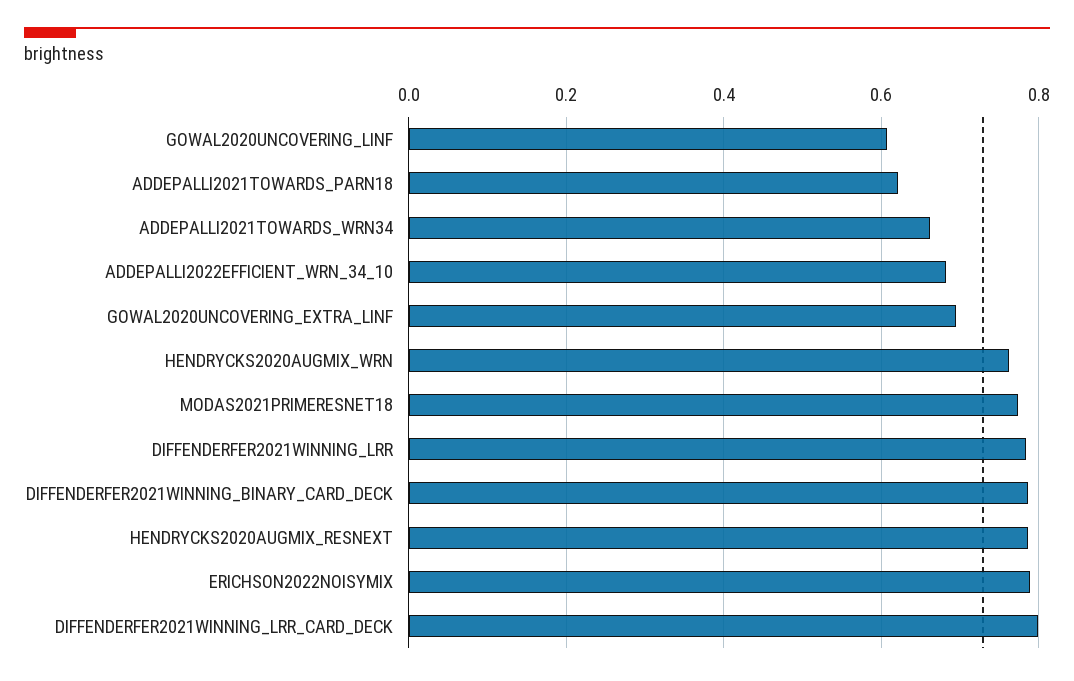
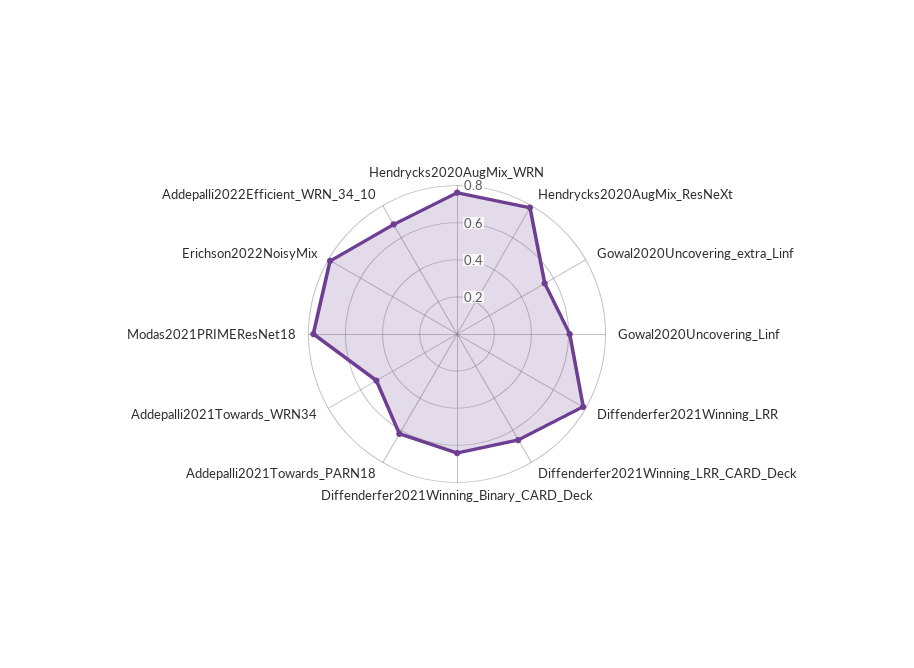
ADDEPALLI2021TOWARDS_WRN34: 0.66 -> 0.5
GOWAL2020UNCOVERING_EXTRA_LINF: 0.7 -> 0.55
DIFFENDERFER2021WINNING_BINARY_CARD_DECK: 0.78 -> 0.65
DIFFENDERFER2021WINNING_LRR_CARD_DECK: 0.8 -> 0.65

